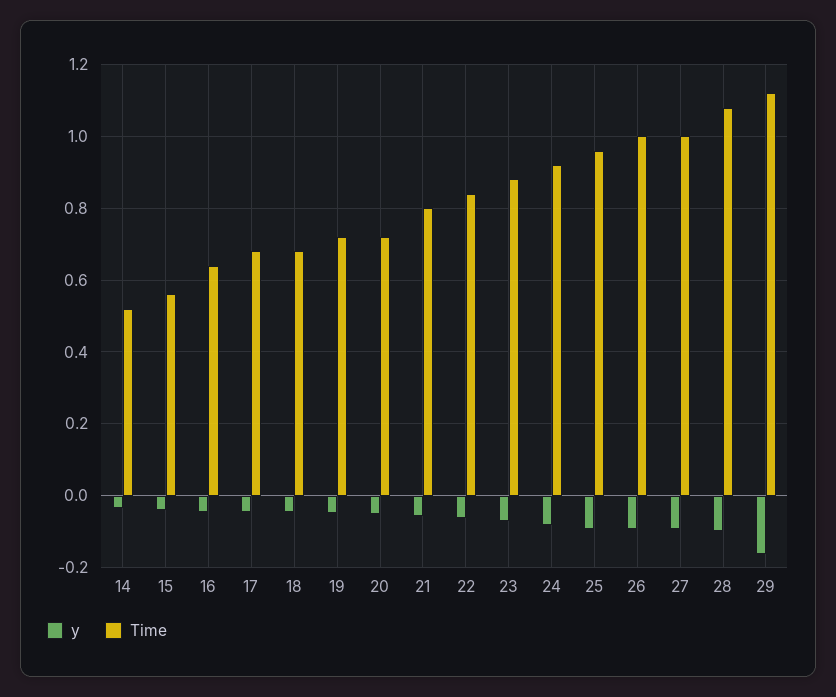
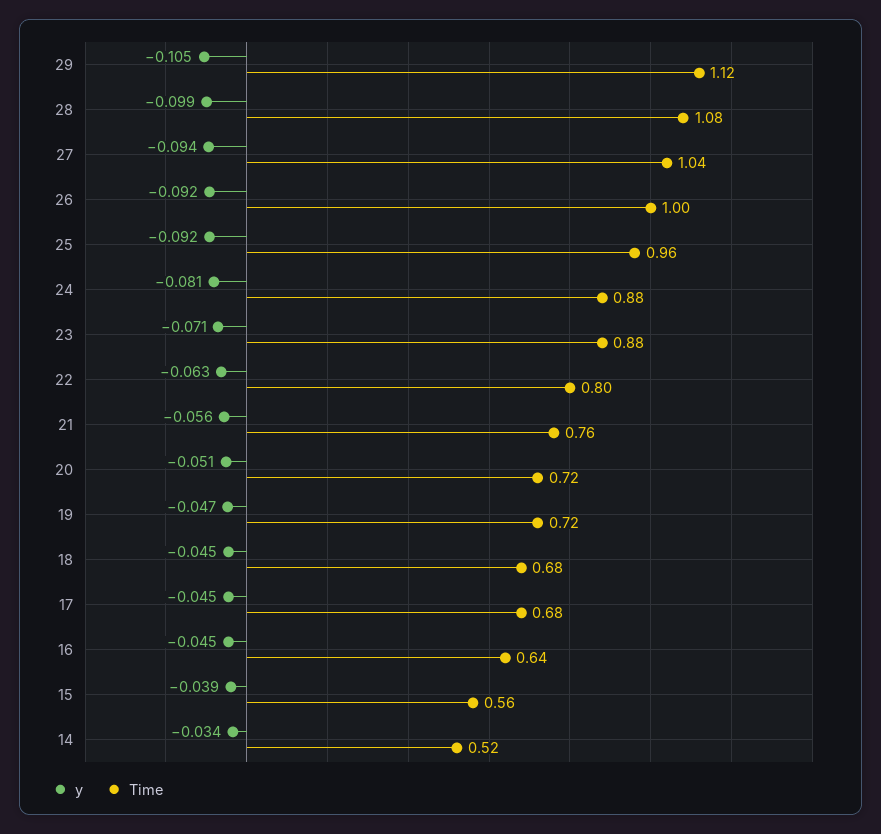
Time, 21: 0.8 -> 0.76
Time, 22: 0.84 -> 0.8
Time, 24: 0.92 -> 0.88
Time, 27: 1 -> 1.04
y, 29: -0.16 -> -0.105

